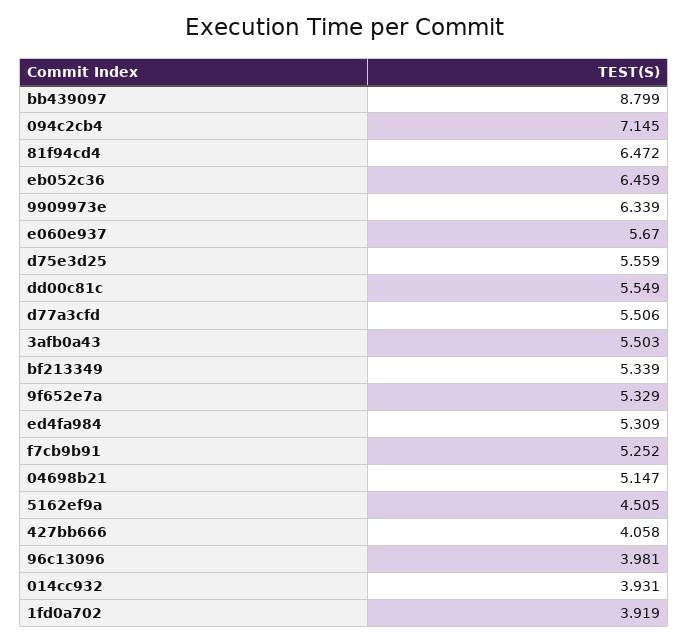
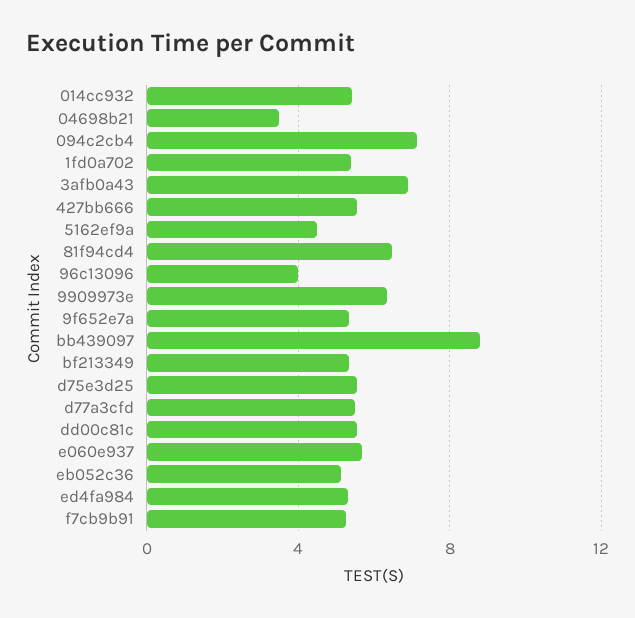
eb052c36: 6.459 -> 5
3afb0a43: 5.503 -> 7
04698b21: 5.147 -> 3.5
427bb666: 4.058 -> 5.5
014cc932: 3.931 -> 5.5
1fd0a702: 3.919 -> 5.5

